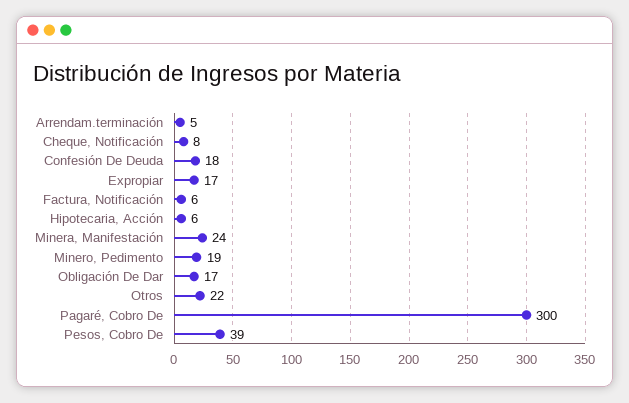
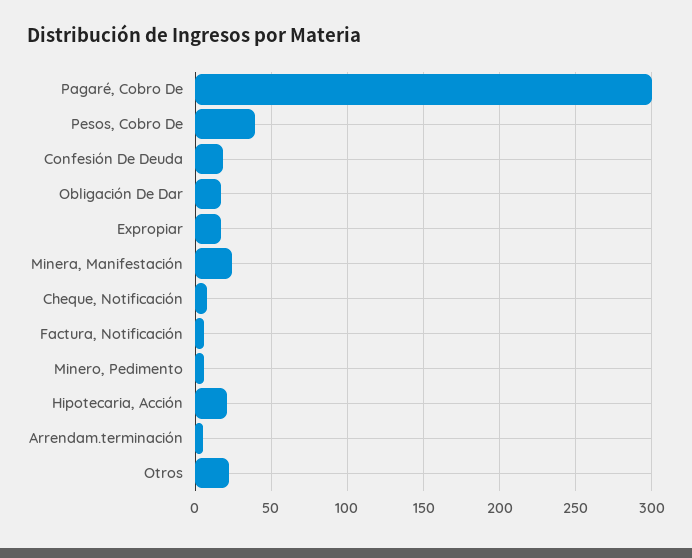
Hipotecaria, Acción: 6 -> 20
Minero, Pedimento: 19 -> 5

